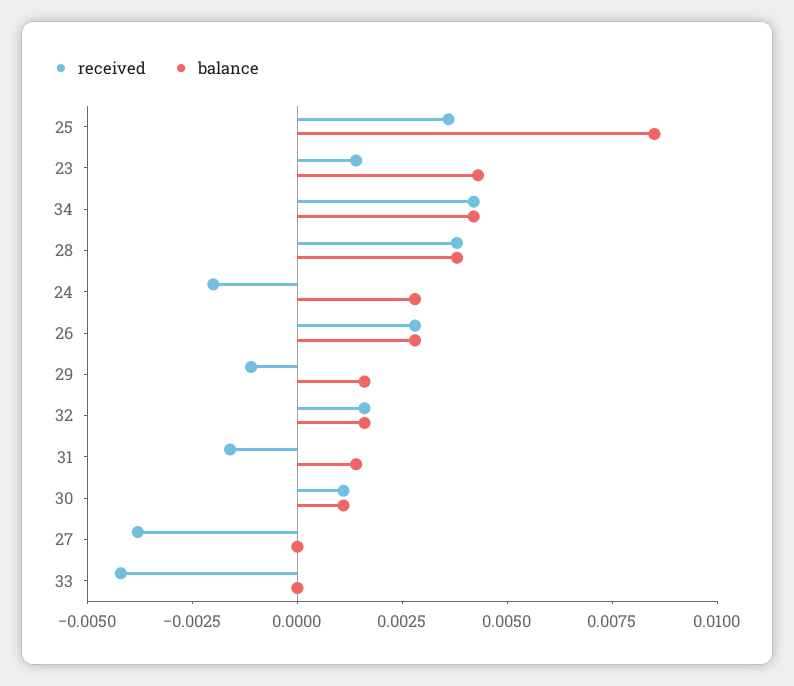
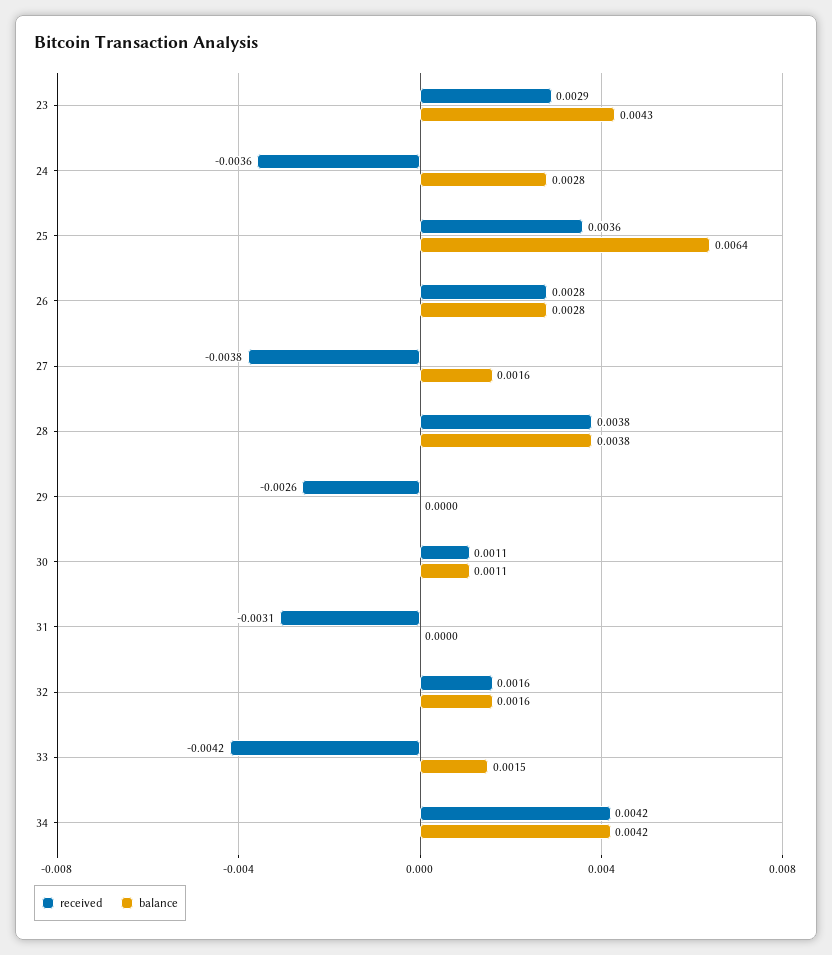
balance, 25: 0.0085 -> 0.0064
received, 23: 0.0015 -> 0.0029
received, 24: -0.002 -> -0.0036
received, 29: -0.001 -> -0.0026
balance, 29: 0.0015 -> 0
received, 31: -0.0015 -> -0.0031
balance, 31: 0.0015 -> 0
balance, 27: 0 -> 0.0016
balance, 33: 0 -> 0.0015

